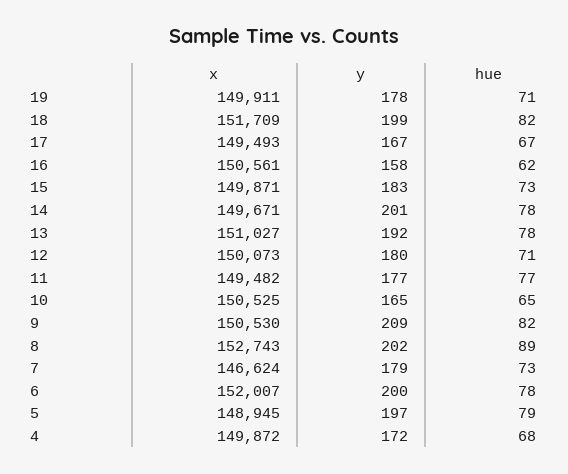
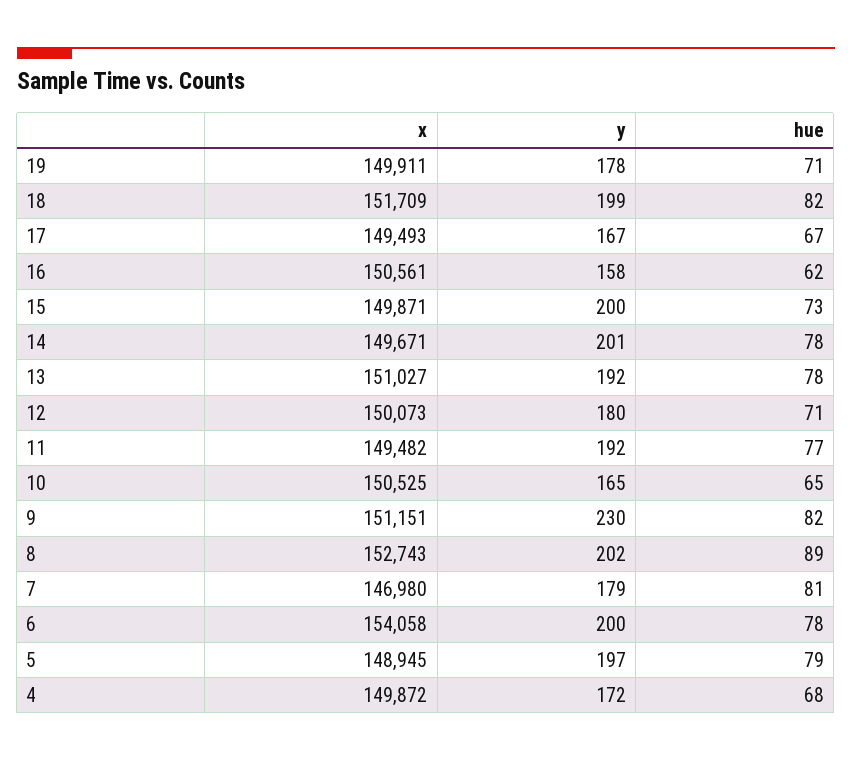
y, 15: 183 -> 200
y, 11: 177 -> 192
x, 9: 150530 -> 151151
y, 9: 209 -> 230
x, 7: 146624 -> 146980
hue, 7: 73 -> 81
x, 6: 152007 -> 154058

